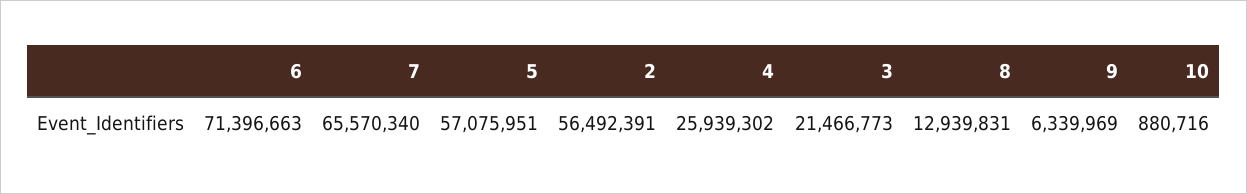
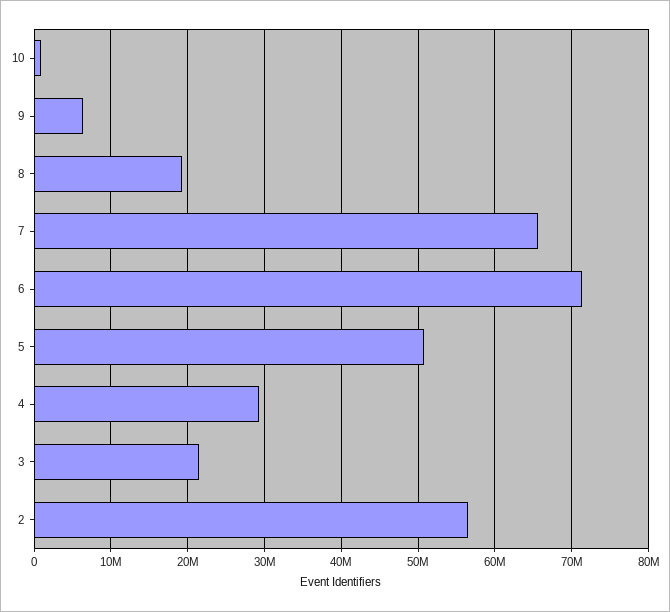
5: 57075951 -> 51000000
4: 25939302 -> 29000000
8: 12939831 -> 19000000

